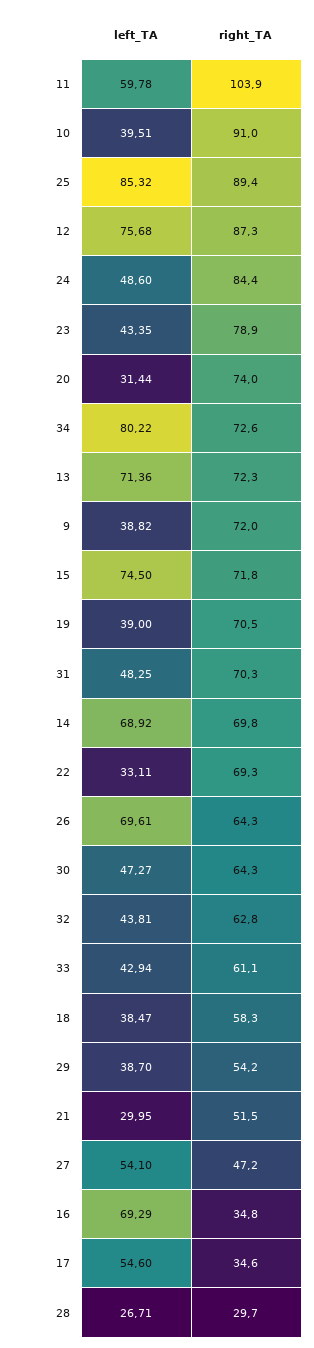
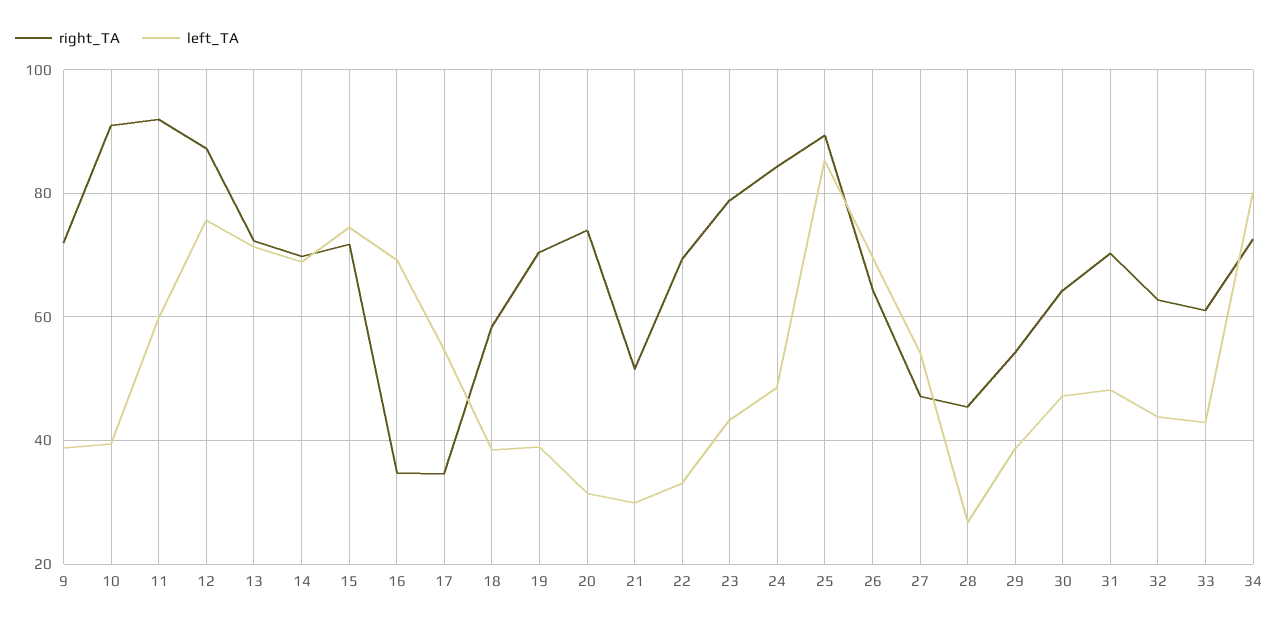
right_TA, 11: 103.9 -> 92
right_TA, 28: 29.7 -> 46

